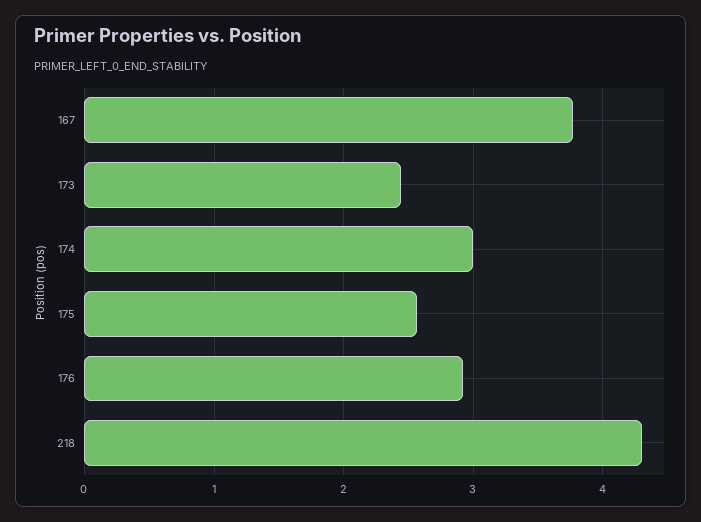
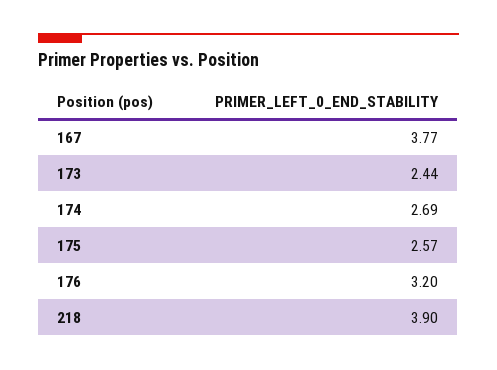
174: 3 -> 2.69
176: 2.9 -> 3.2
218: 4.3 -> 3.9

